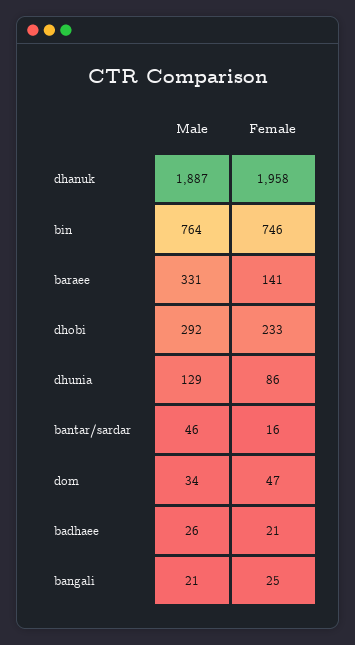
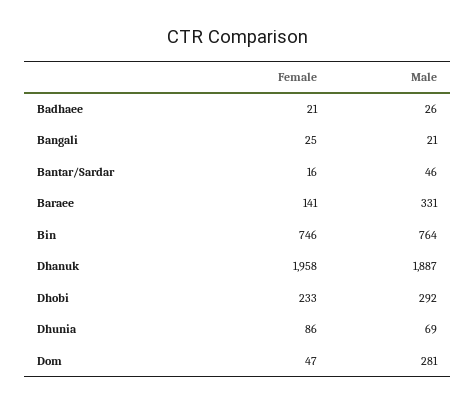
Male, dhunia: 129 -> 69
Male, dom: 34 -> 281

